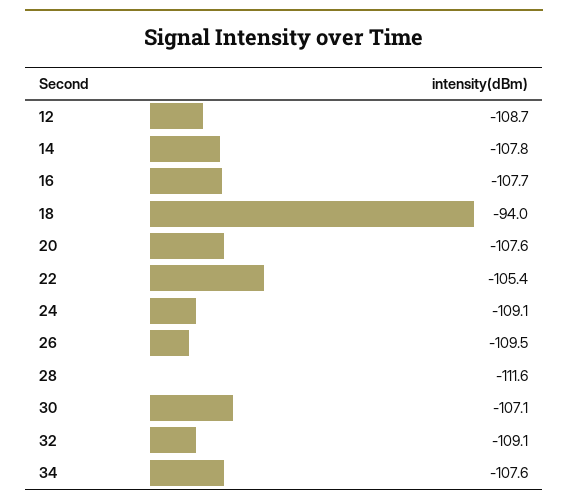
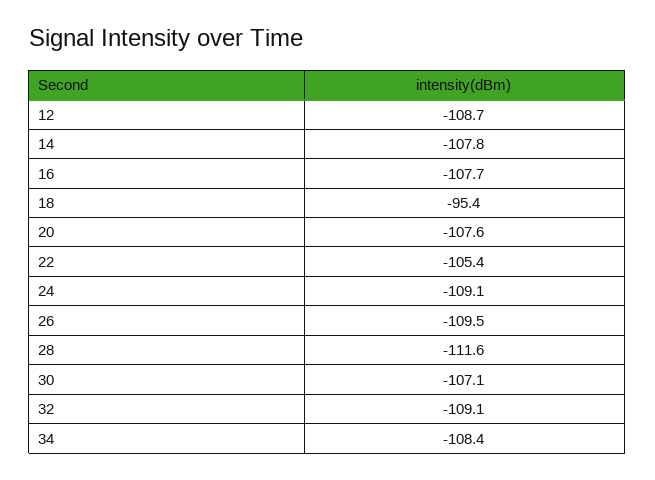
18: -94 -> -95.4
34: -107.6 -> -108.4

